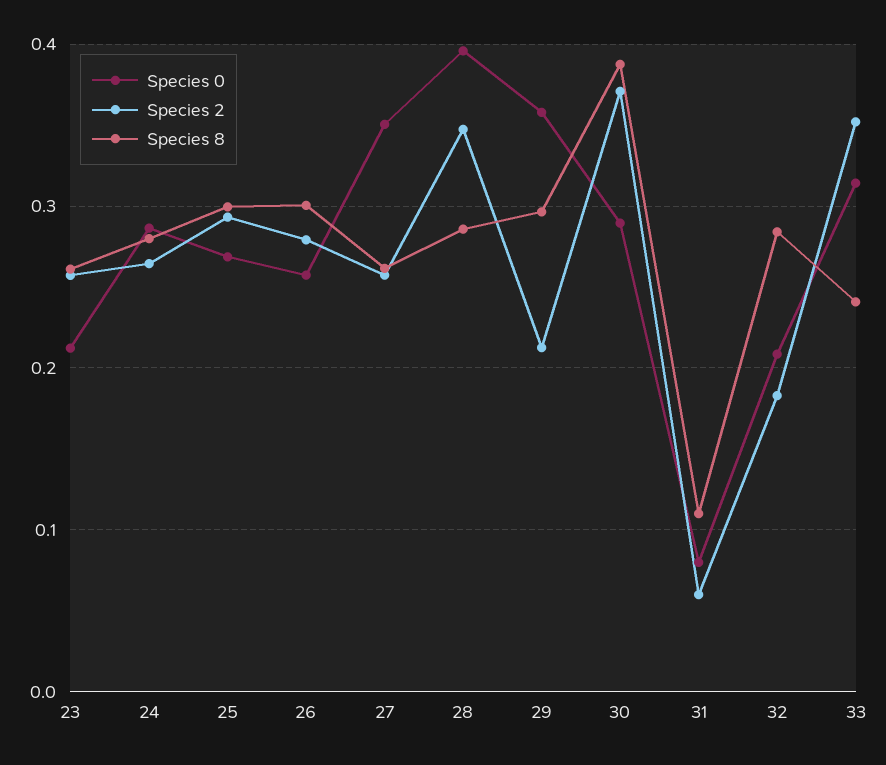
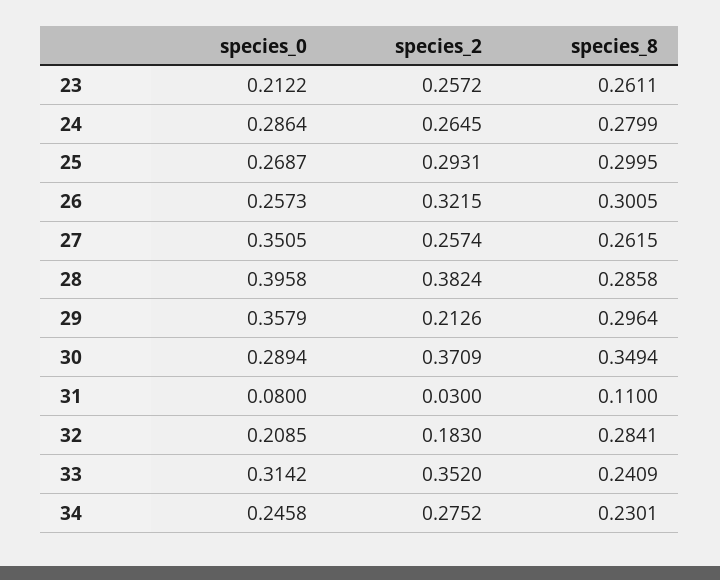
Species 2, 26: 0.28 -> 0.3215
Species 2, 28: 0.35 -> 0.3824
Species 8, 30: 0.39 -> 0.3494
Species 2, 31: 0.06 -> 0.03
Species 0, 34: none -> 0.2458
Species 2, 34: none -> 0.2752
Species 8, 34: none -> 0.2301

